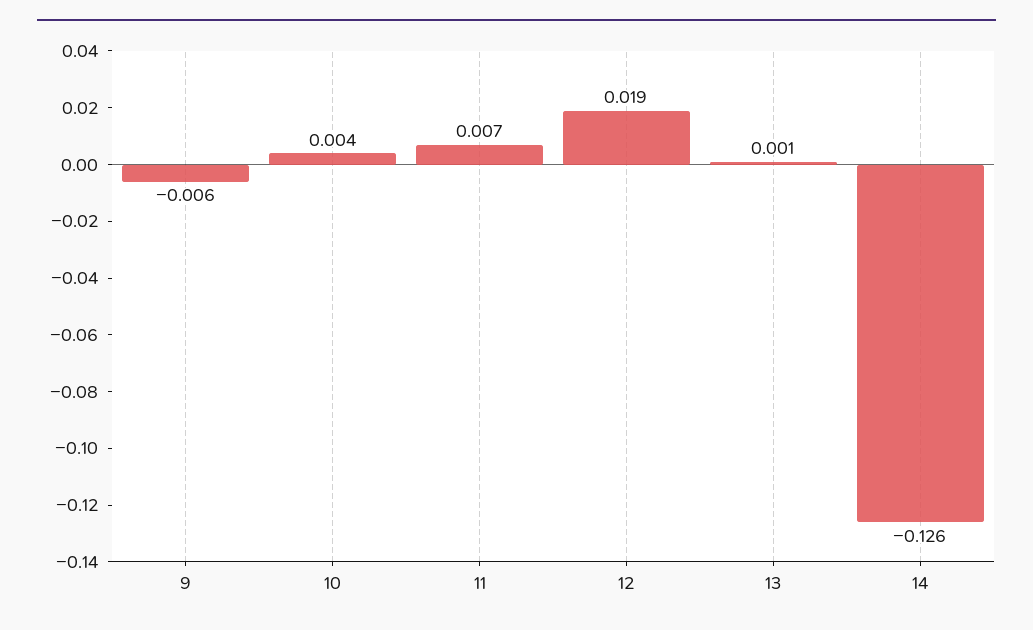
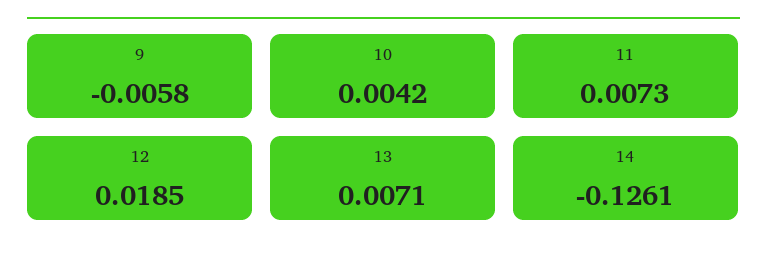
13: 0.001 -> 0.0071

